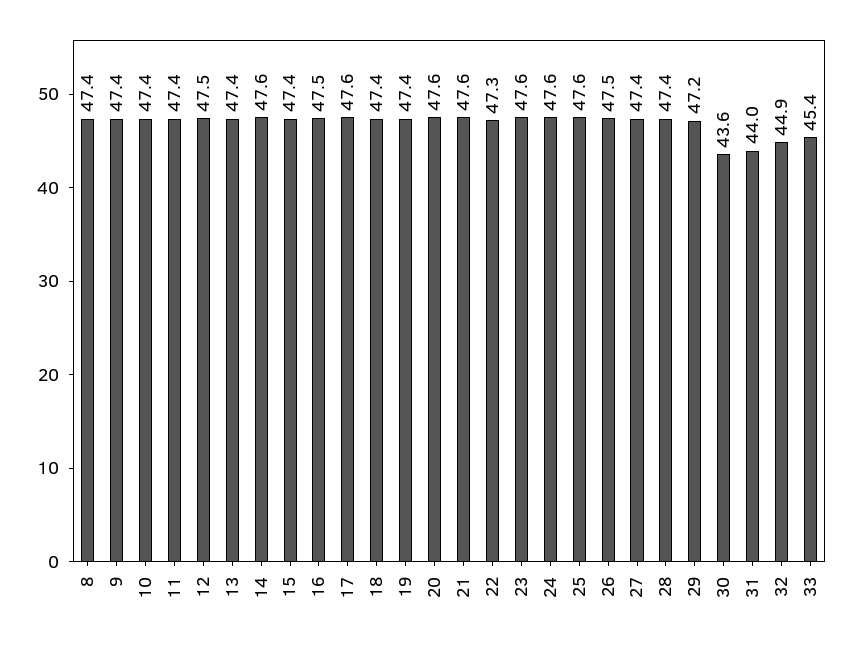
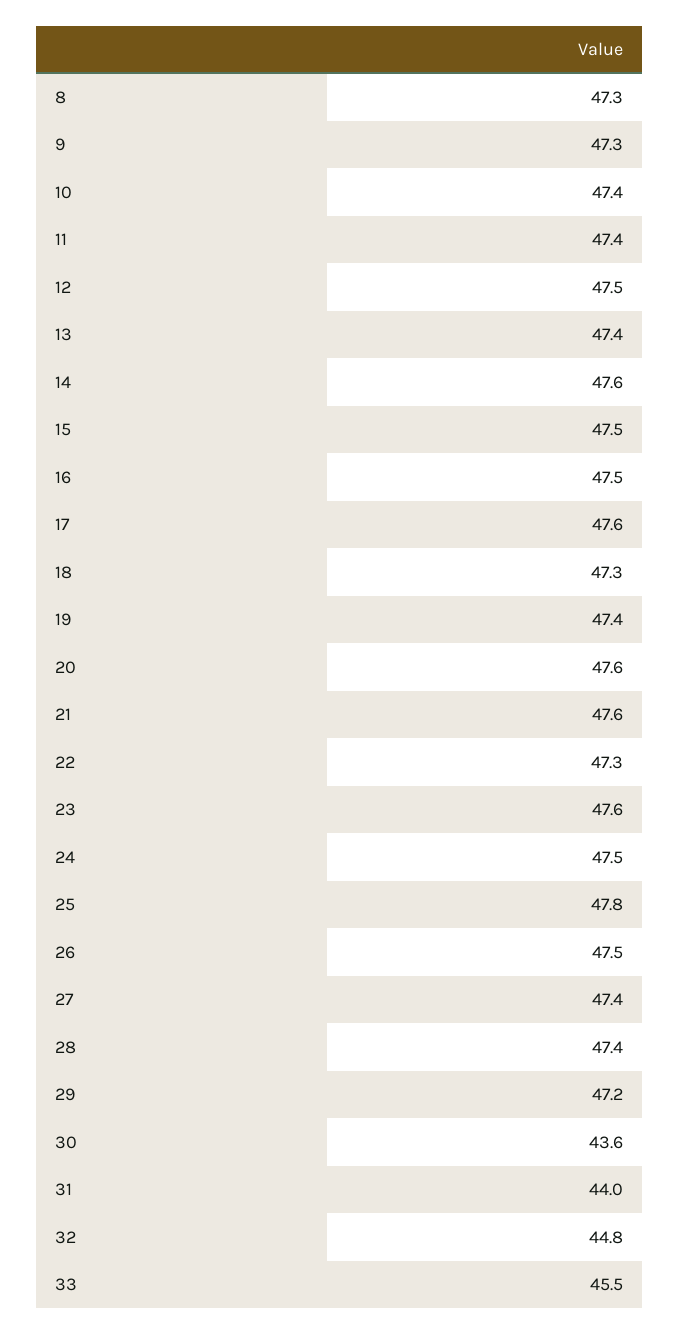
8: 47.4 -> 47.3
9: 47.4 -> 47.3
15: 47.4 -> 47.5
18: 47.4 -> 47.3
24: 47.6 -> 47.5
25: 47.6 -> 47.8
32: 44.9 -> 44.8
33: 45.4 -> 45.5

